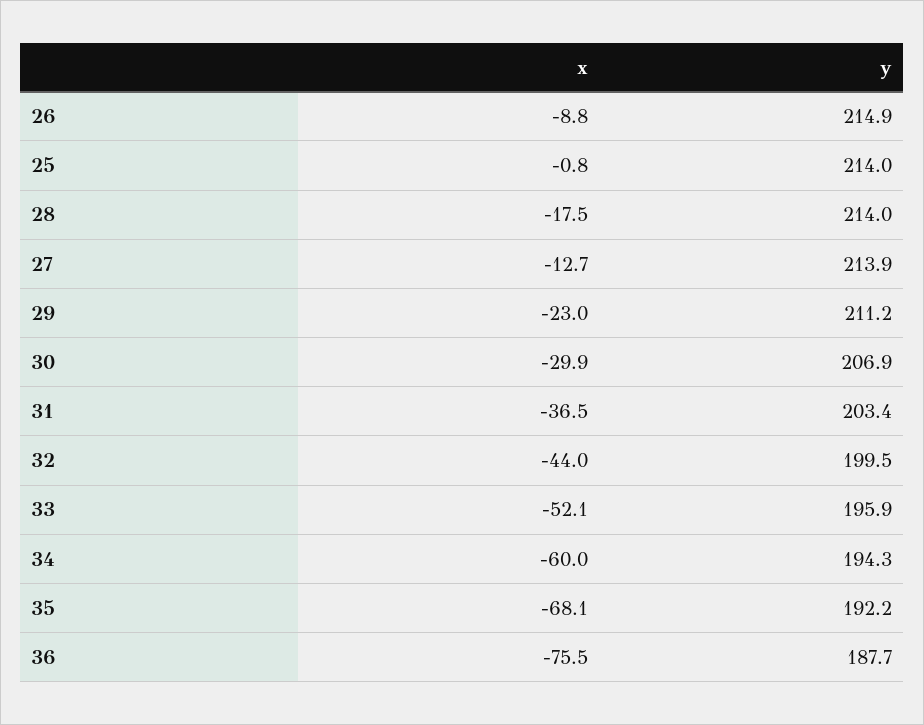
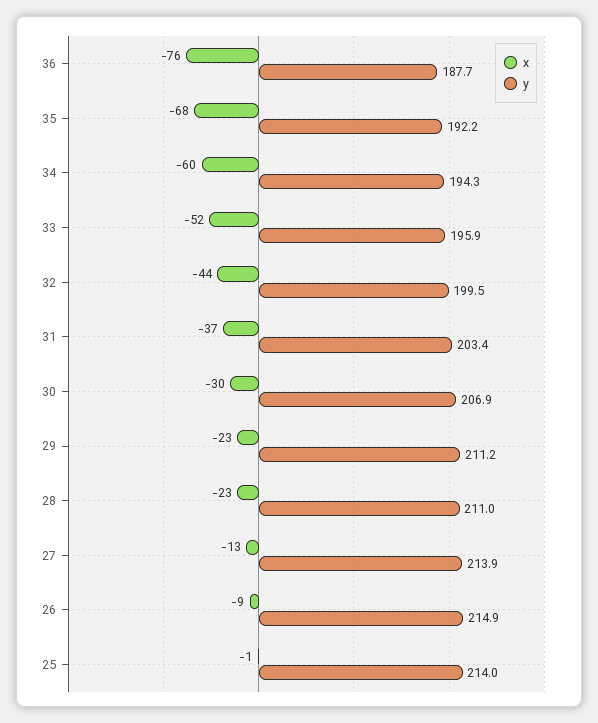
x, 28: -17.5 -> -23
y, 28: 214 -> 211

